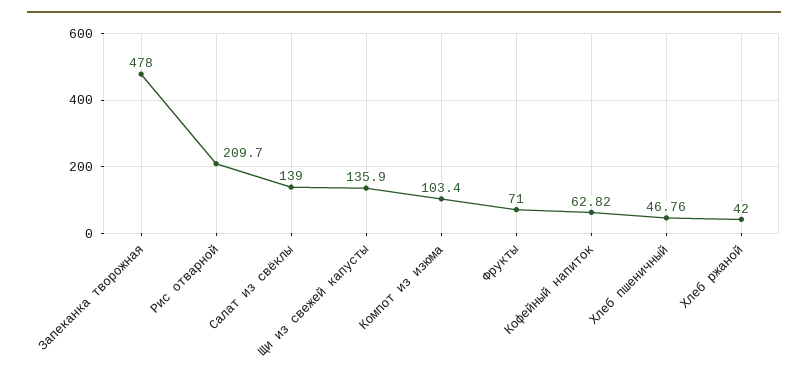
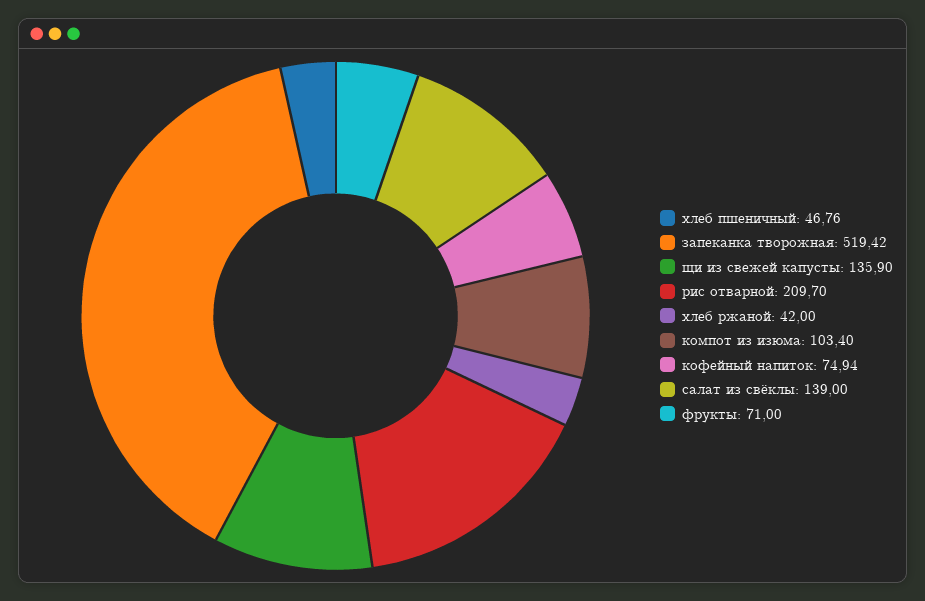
Запеканка творожная: 478 -> 519.42
Кофейный напиток: 62.82 -> 74.94

